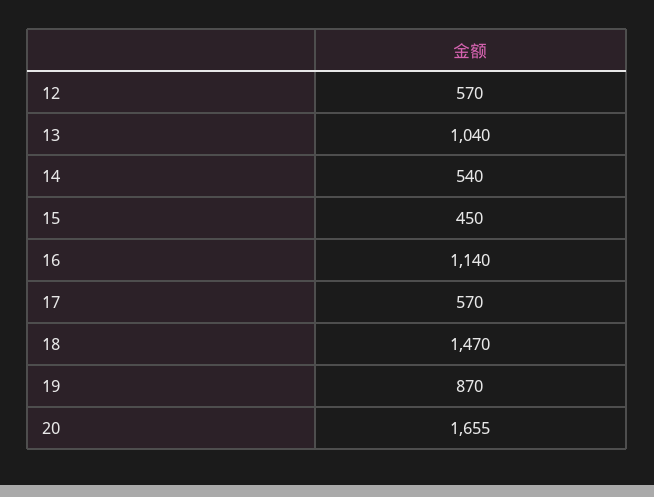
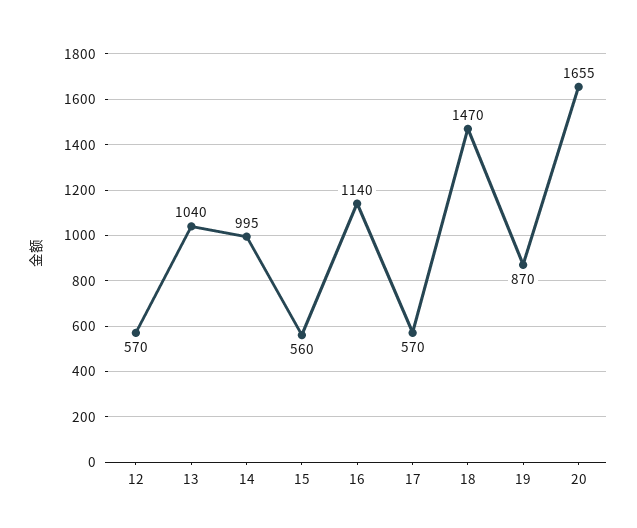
14: 540 -> 995
15: 450 -> 560

